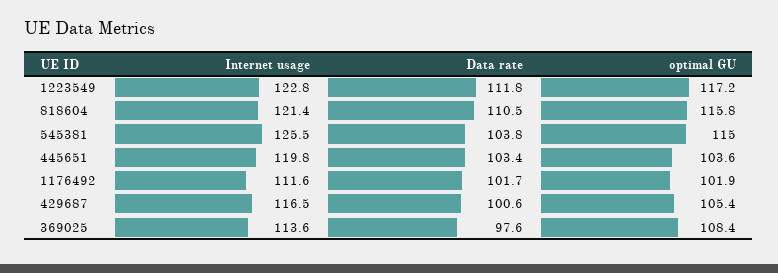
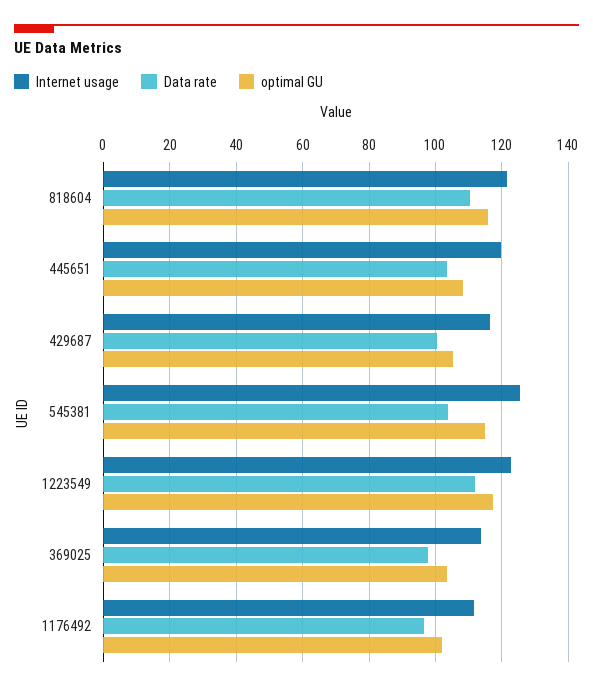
optimal GU, 445651: 103.6 -> 108
Data rate, 1176492: 101.7 -> 96
optimal GU, 369025: 108.4 -> 104

